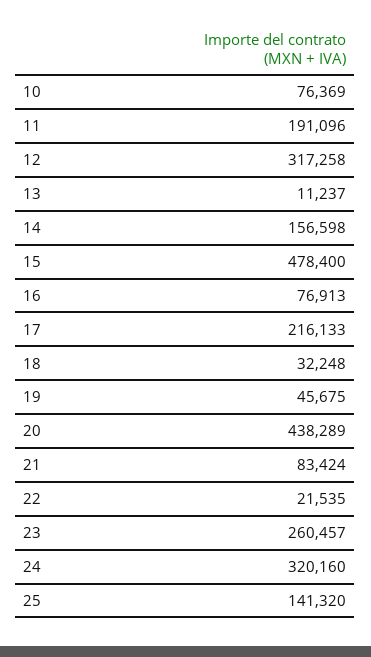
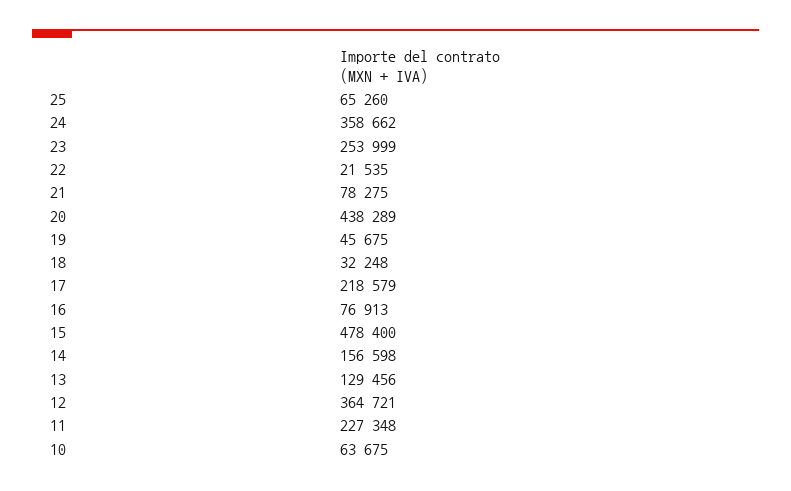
10: 76369 -> 63675
11: 191096 -> 227348
12: 317258 -> 364721
13: 11237 -> 129456
17: 216133 -> 218579
21: 83424 -> 78275
23: 260457 -> 253999
24: 320160 -> 358662
25: 141320 -> 65260

